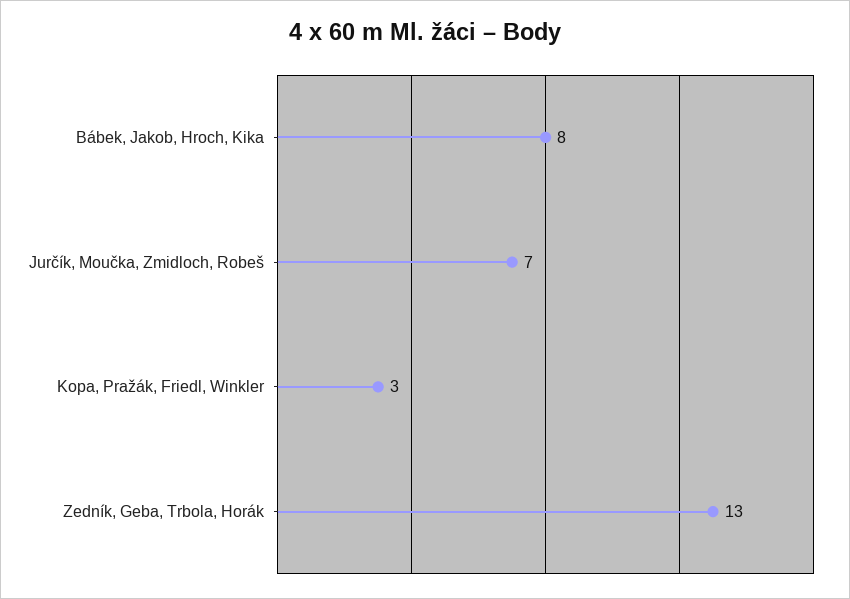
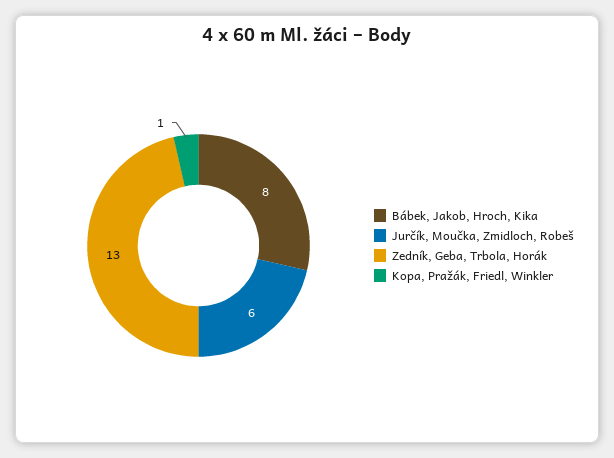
Jurčík, Moučka, Zmidloch, Robeš: 7 -> 6
Kopa, Pražák, Friedl, Winkler: 3 -> 1

